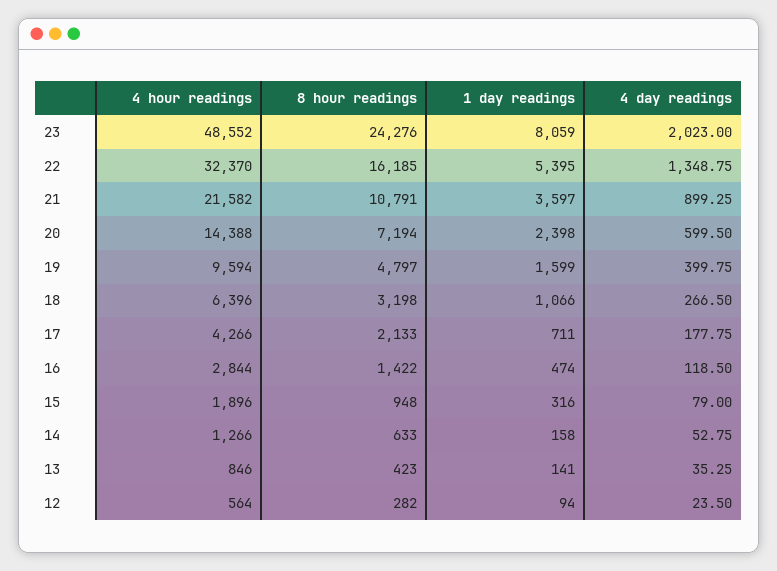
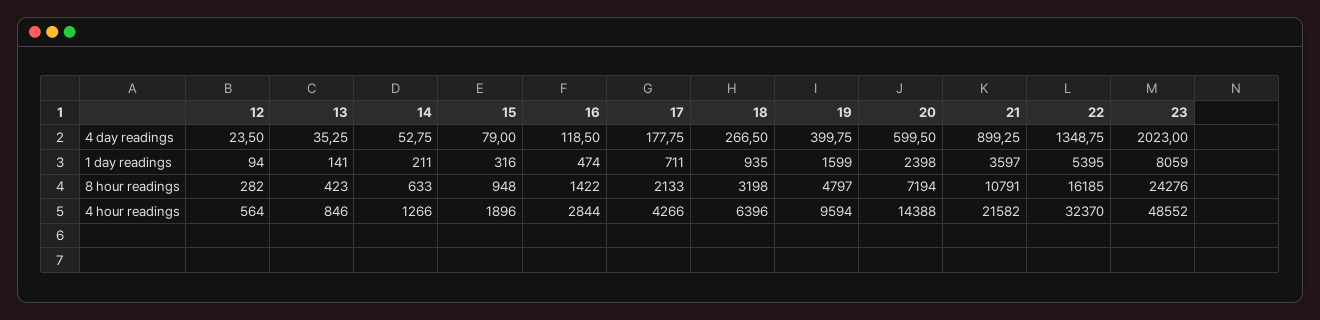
1 day readings, 18: 1066 -> 935
1 day readings, 14: 158 -> 211

